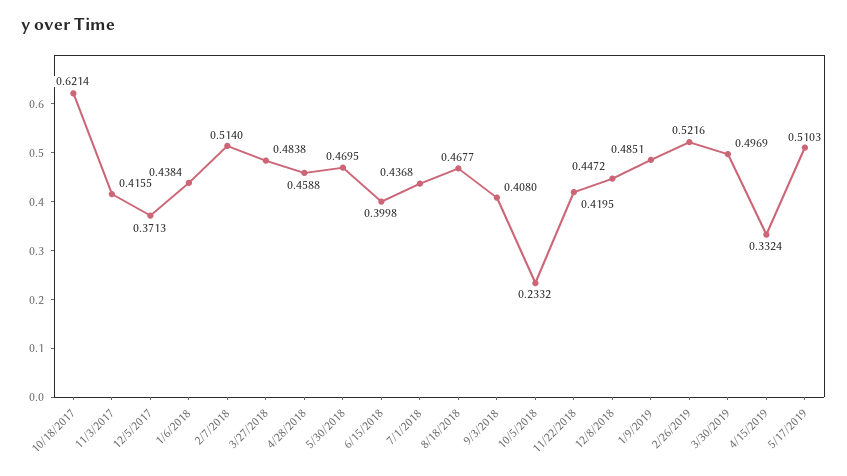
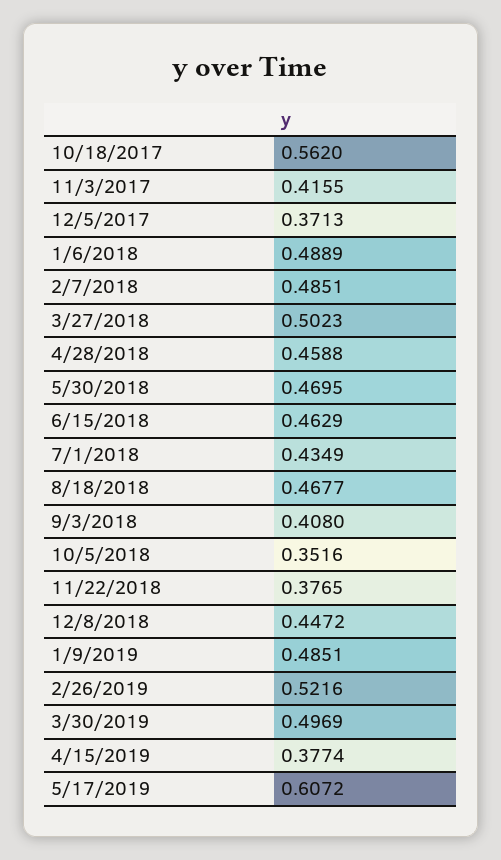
10/18/2017: 0.6214 -> 0.562
1/6/2018: 0.4384 -> 0.4889
2/7/2018: 0.514 -> 0.4851
3/27/2018: 0.4838 -> 0.5023
6/15/2018: 0.3998 -> 0.4629
7/1/2018: 0.4368 -> 0.4349
10/5/2018: 0.2332 -> 0.3516
11/22/2018: 0.4195 -> 0.3765
4/15/2019: 0.3324 -> 0.3774
5/17/2019: 0.5103 -> 0.6072

